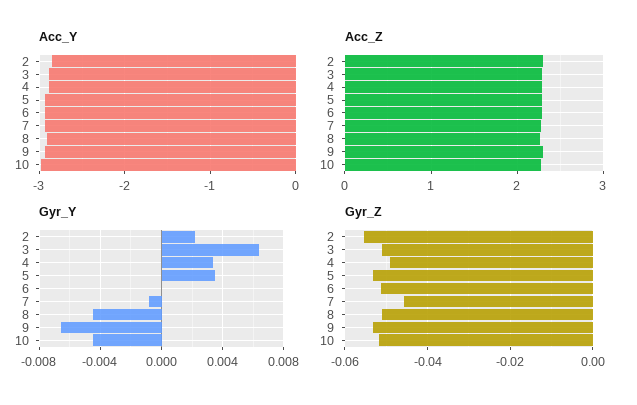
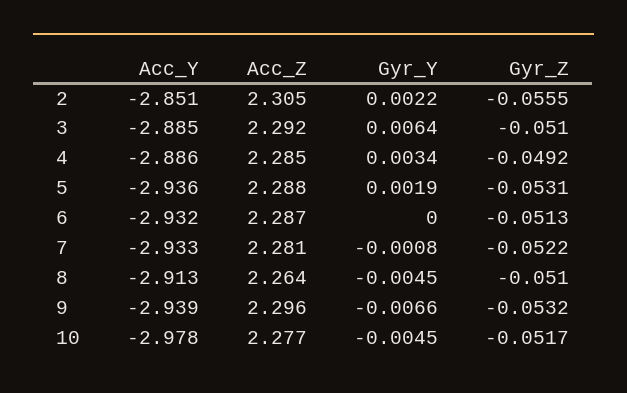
Gyr_Y, 5: 0.0035 -> 0.0019
Gyr_Z, 7: -0.046 -> -0.0522

